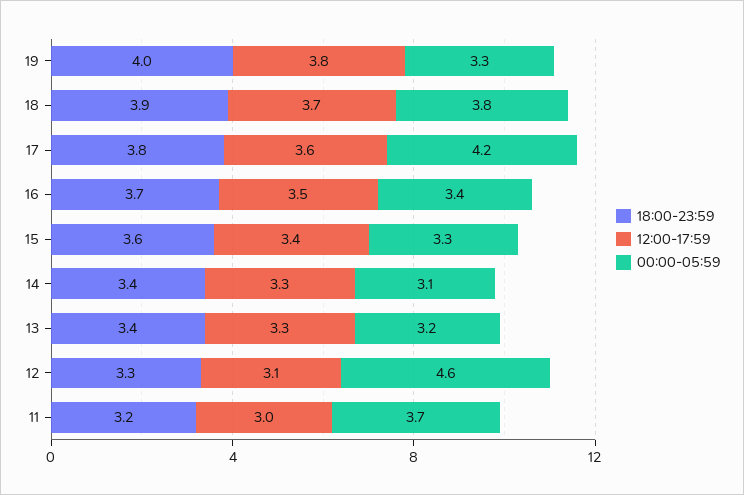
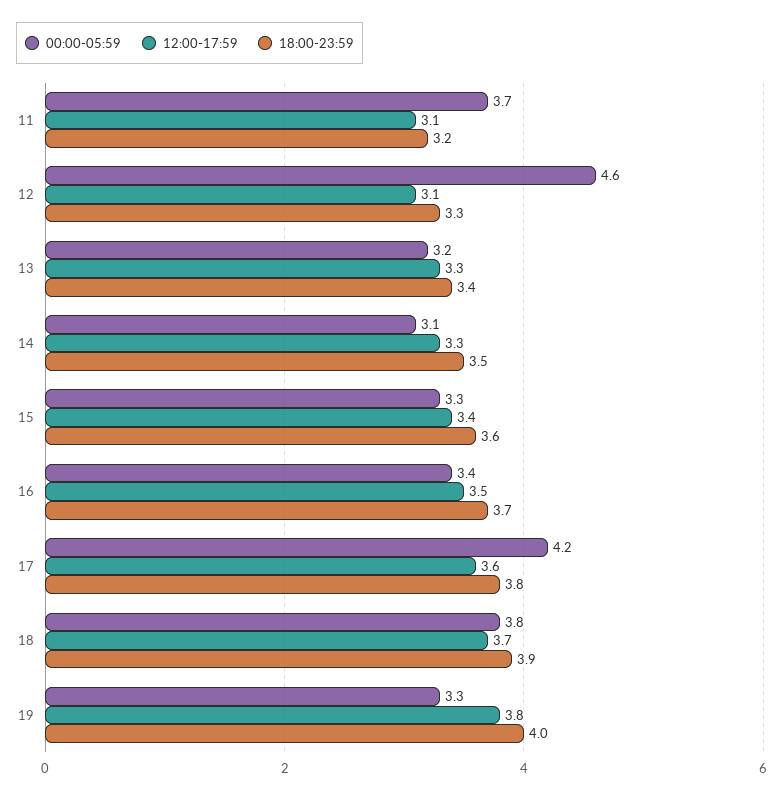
18:00-23:59, 14: 3.4 -> 3.5
12:00-17:59, 11: 3 -> 3.1

